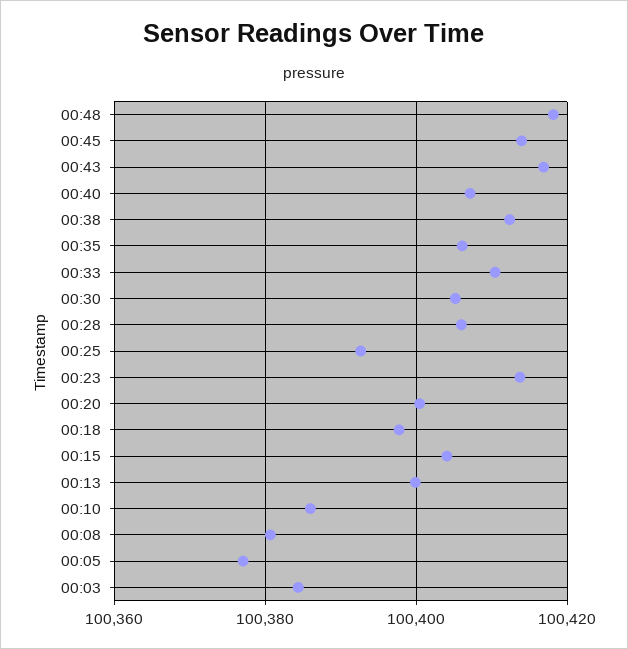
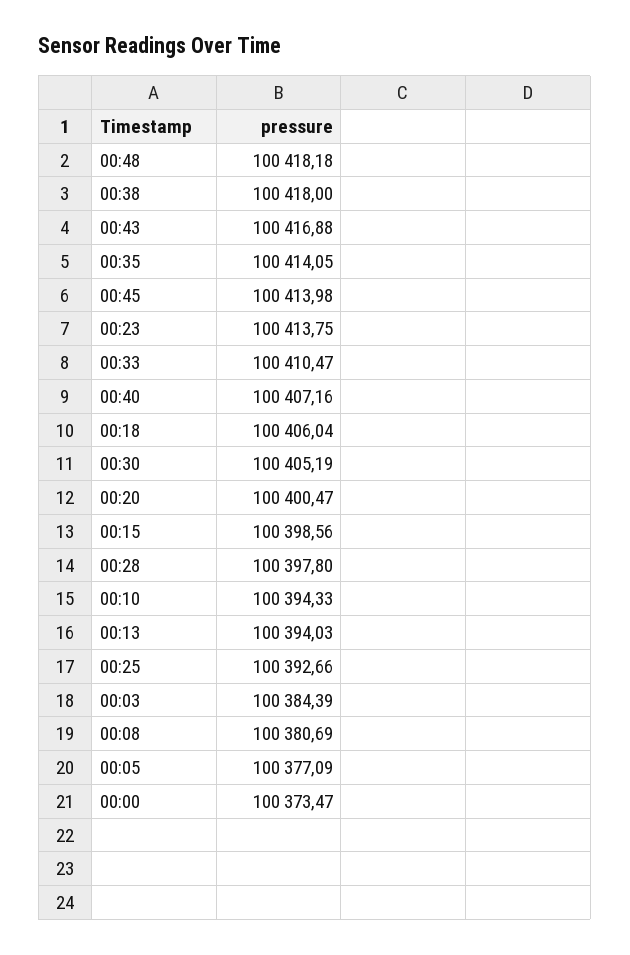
00:38: 100412 -> 100418
00:35: 100406 -> 100414.05
00:28: 100406 -> 100397.8
00:18: 100398 -> 100406.04
00:15: 100404 -> 100398.56
00:13: 100400 -> 100394.03
00:10: 100386 -> 100394.33
00:00: none -> 100373.47

